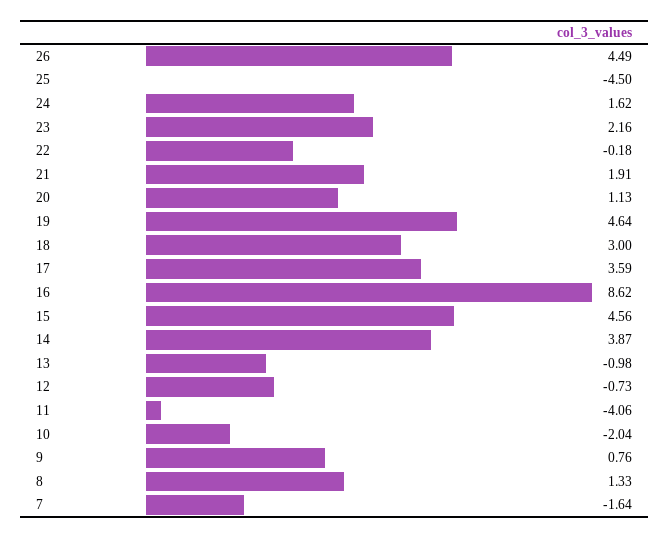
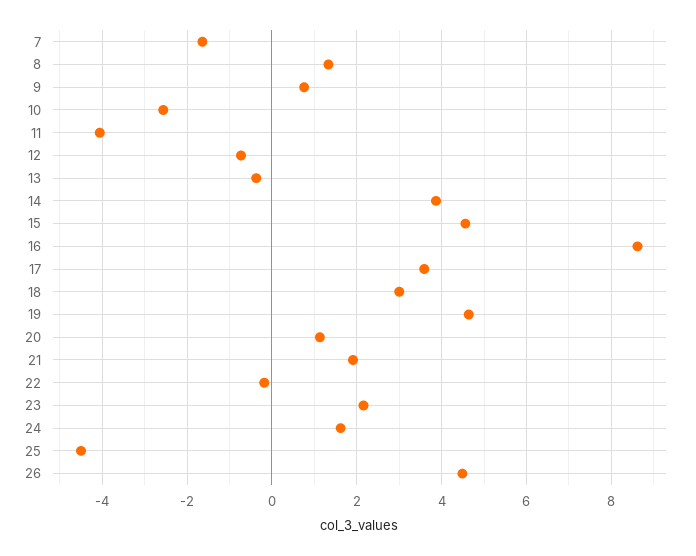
13: -0.98 -> -0.4
10: -2.04 -> -2.6

